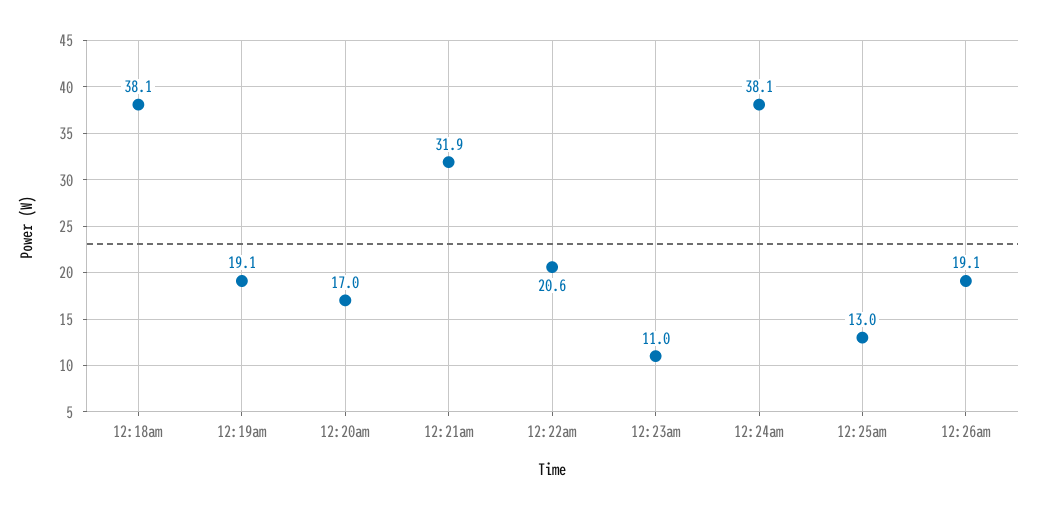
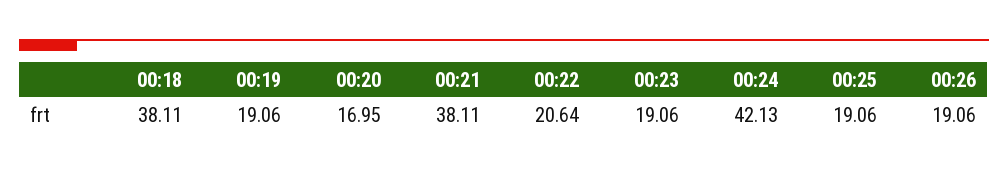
12:21am: 31.9 -> 38.11
12:23am: 11 -> 19.06
12:24am: 38.1 -> 42.13
12:25am: 13 -> 19.06

